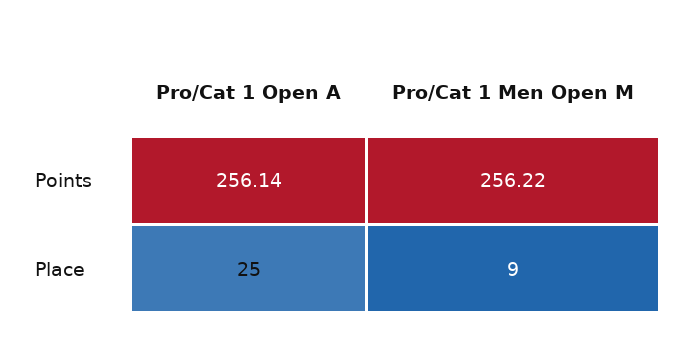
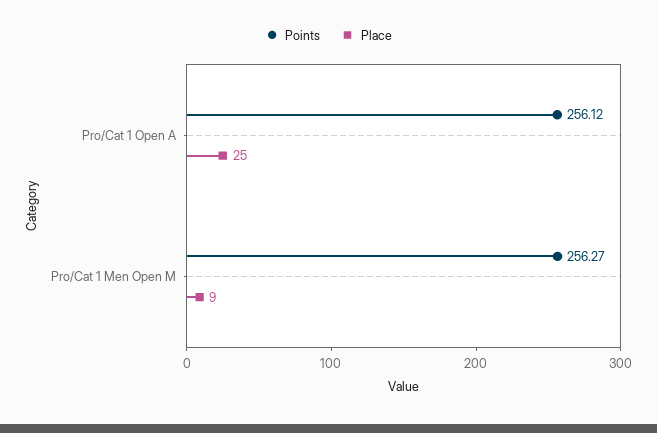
Points, Pro/Cat 1 Open A: 256.14 -> 256.12
Points, Pro/Cat 1 Men Open M: 256.22 -> 256.27

